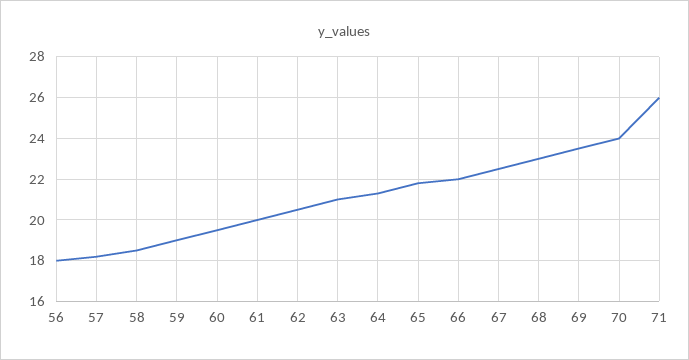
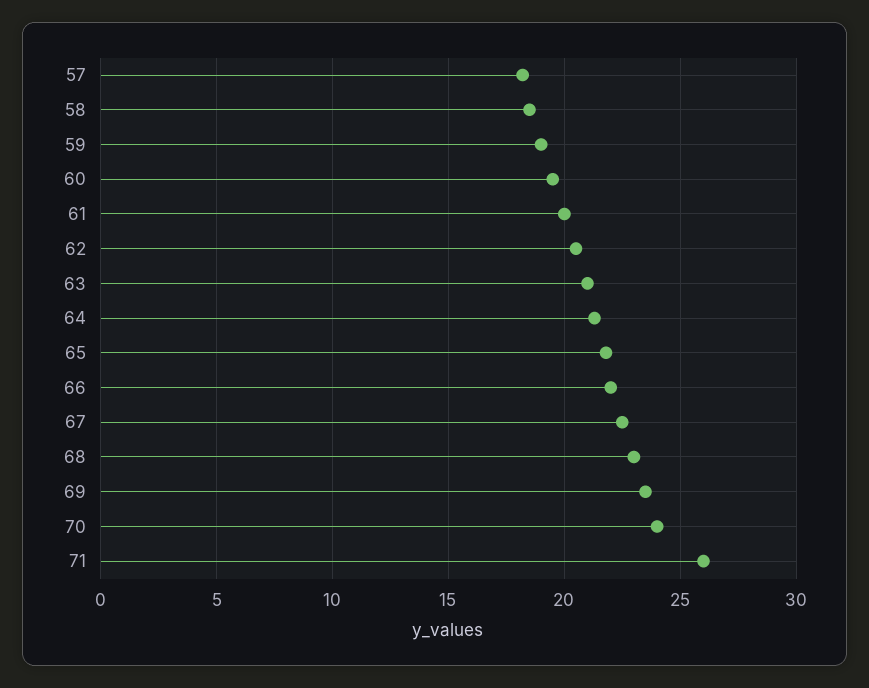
56: 18 -> none

